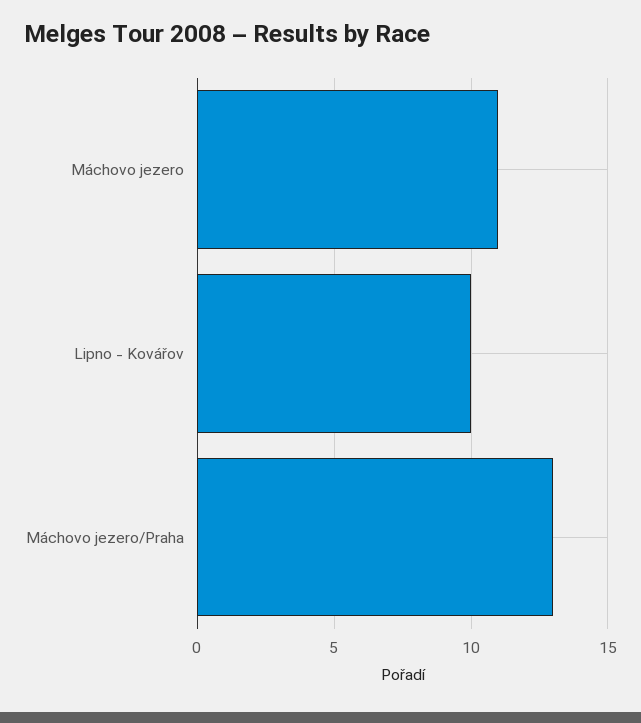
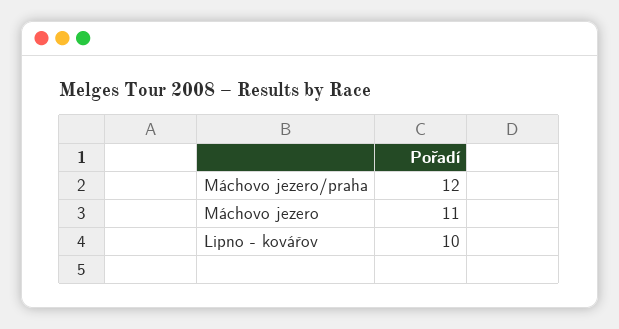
Máchovo jezero/Praha: 13 -> 12

